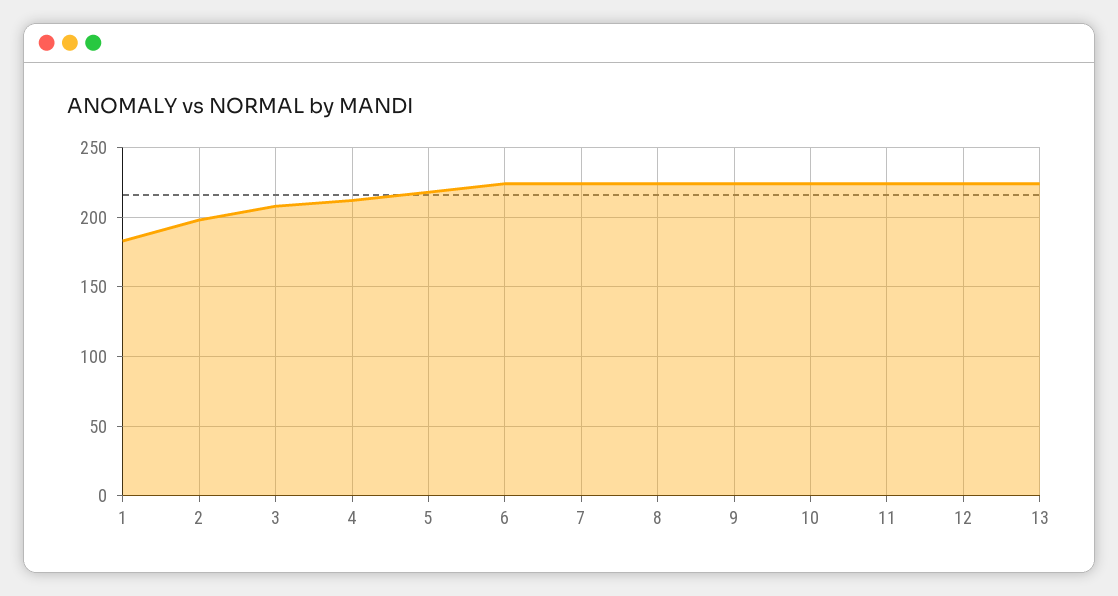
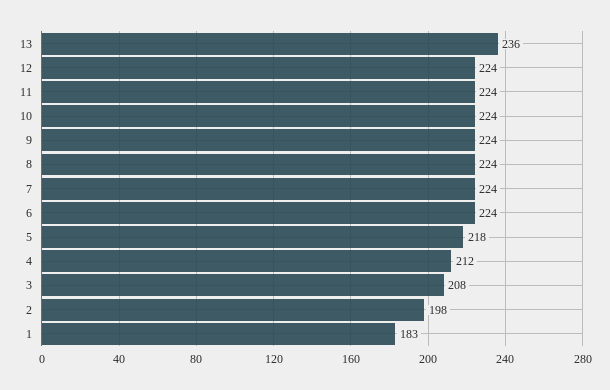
13: 225 -> 236

